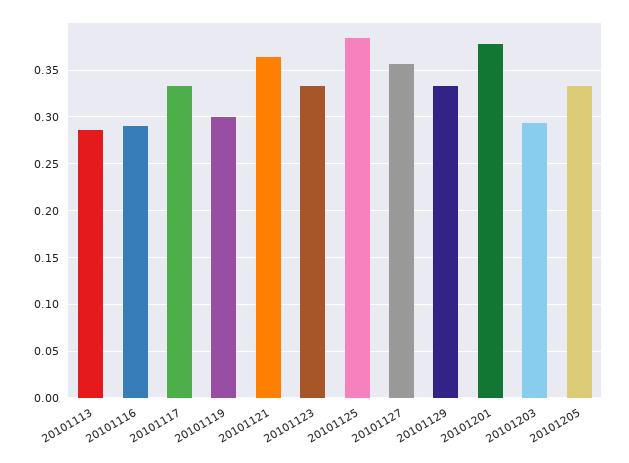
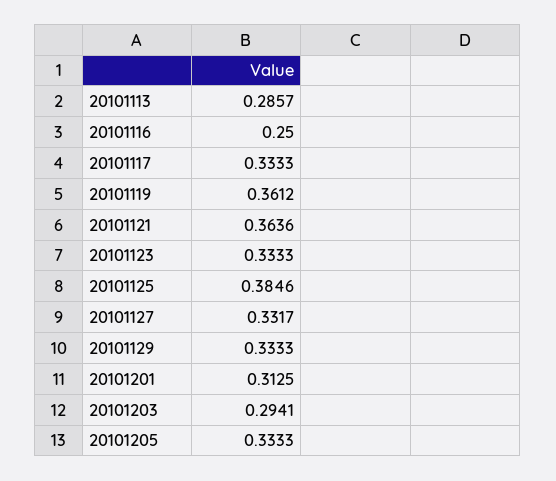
20101116: 0.29 -> 0.25
20101119: 0.3 -> 0.3612
20101127: 0.36 -> 0.3317
20101201: 0.38 -> 0.3125

